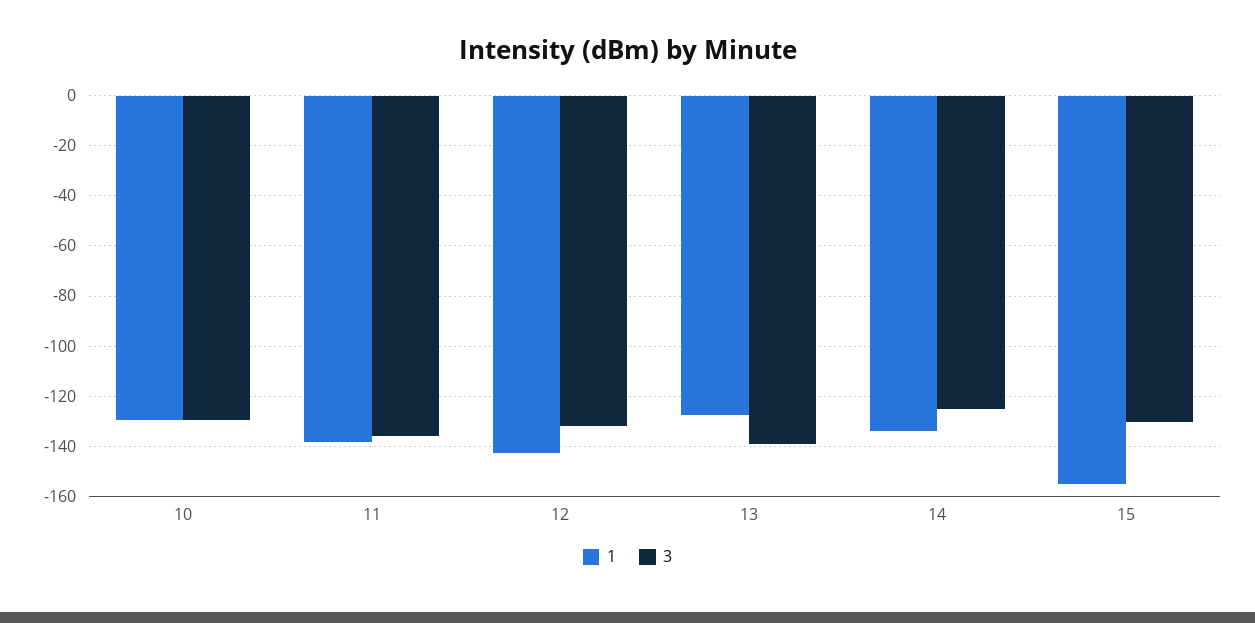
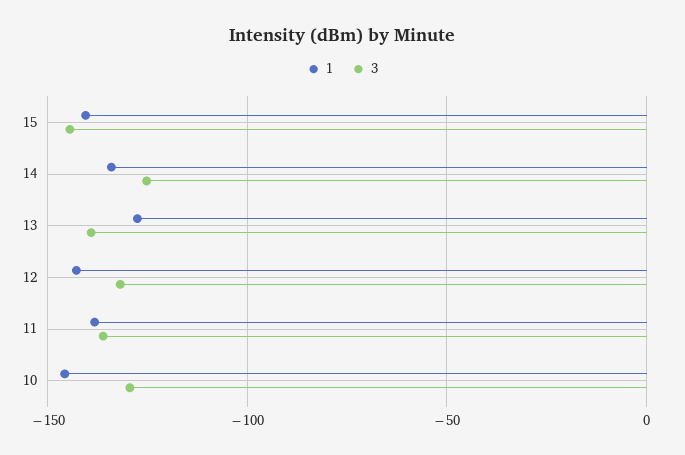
1, 10: -130 -> -145
1, 15: -155 -> -140
3, 15: -130 -> -145

